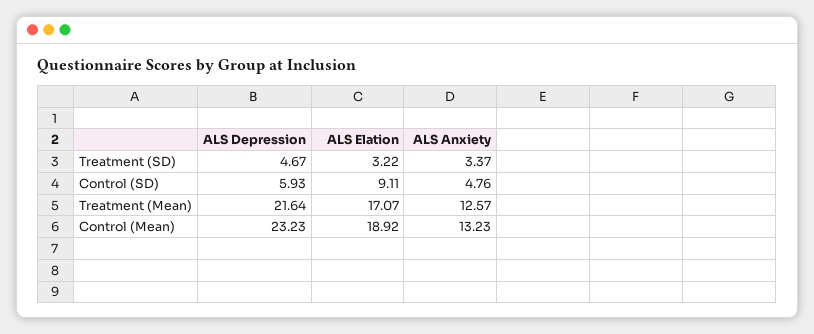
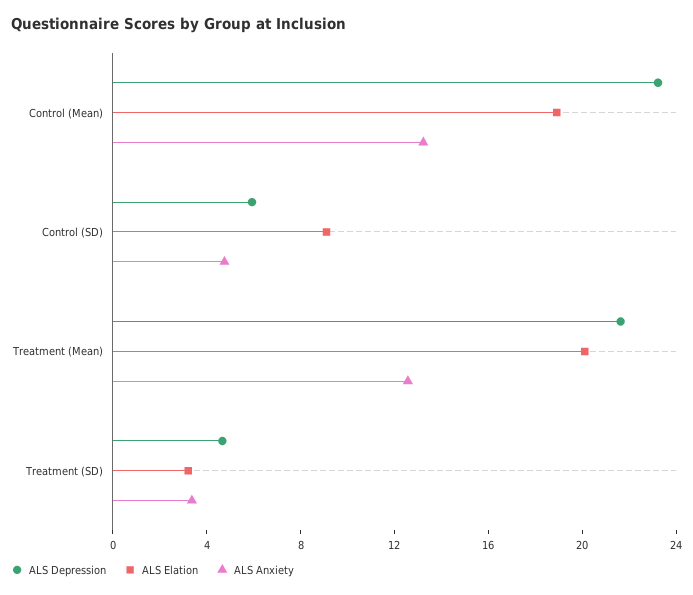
ALS Elation, Treatment (Mean): 17.07 -> 20

